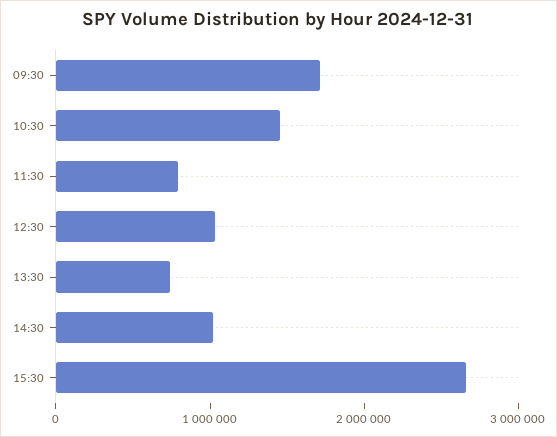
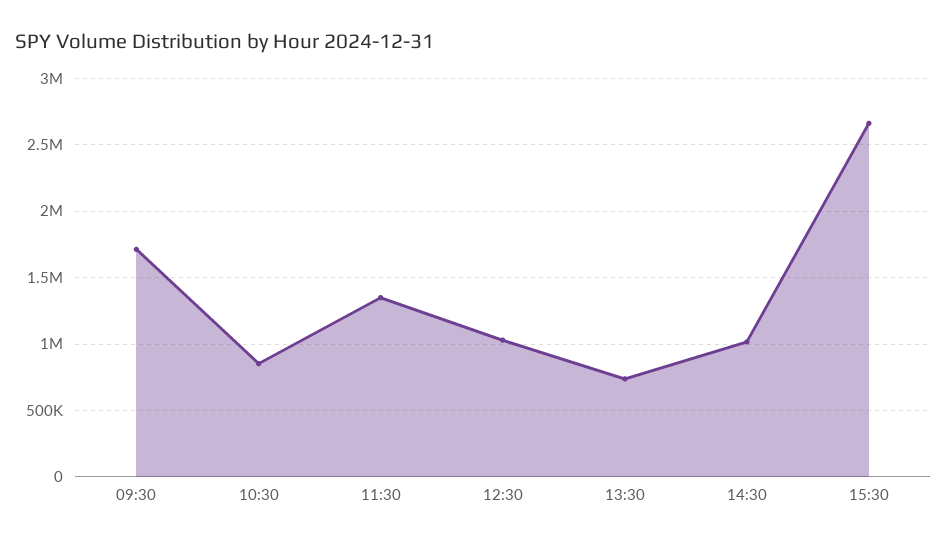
10:30: 1400000 -> 850000
11:30: 800000 -> 1350000

